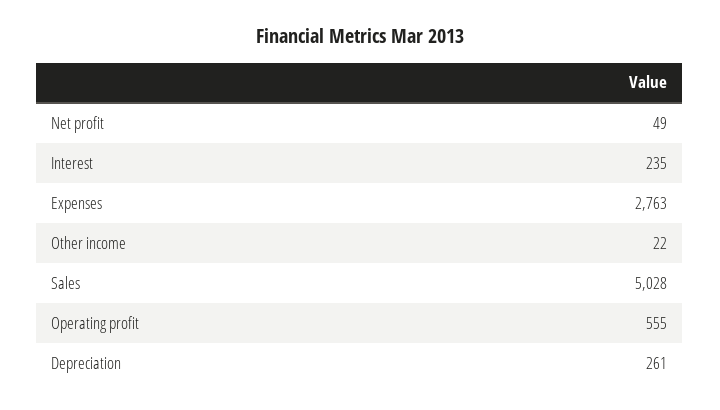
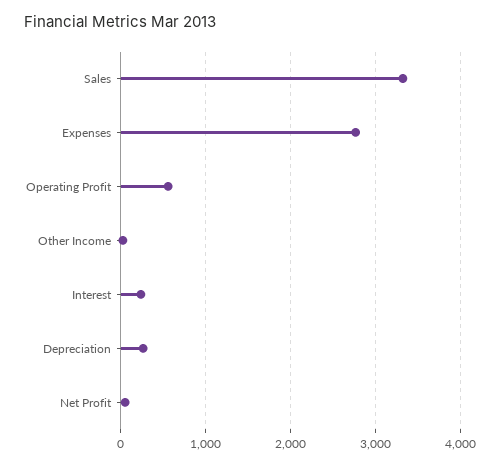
Sales: 5028 -> 3300

